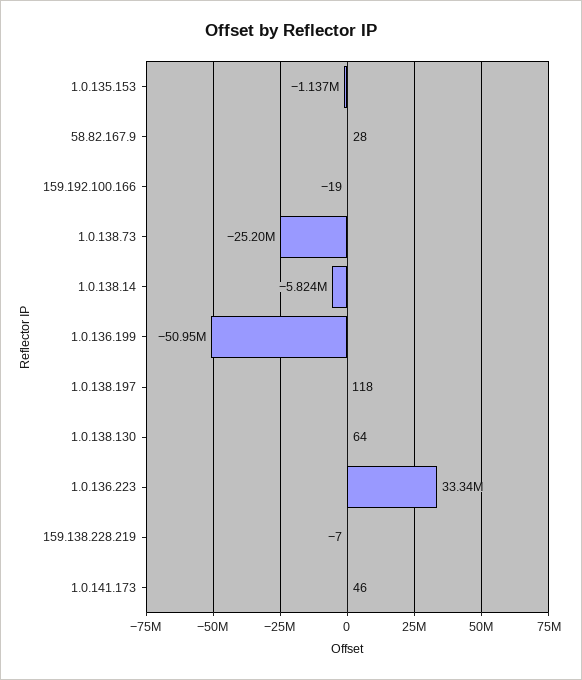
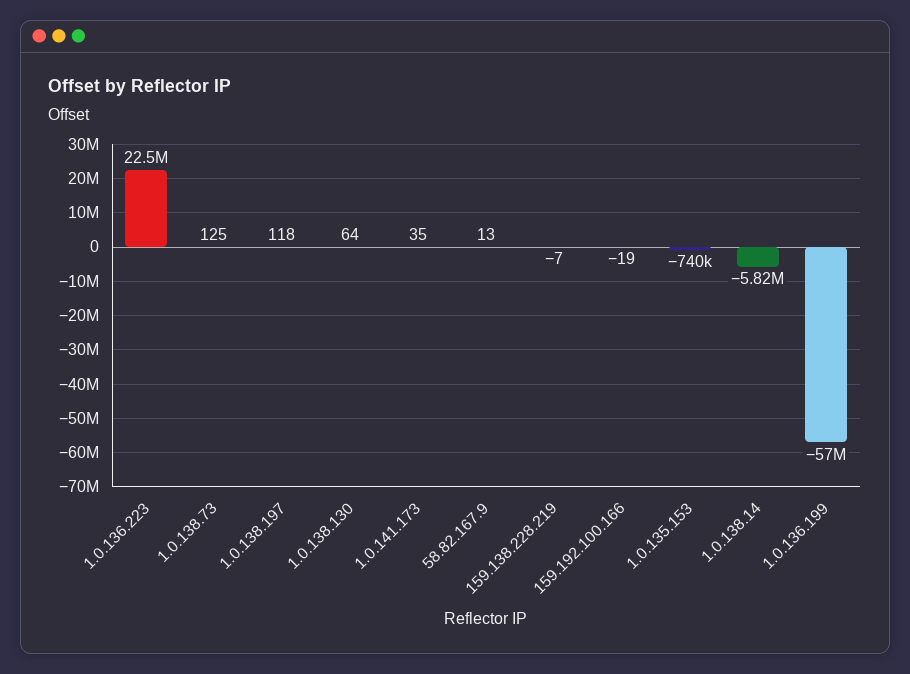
1.0.135.153: -1137000 -> -740000
58.82.167.9: 28 -> 13
1.0.138.73: -25200000 -> 125
1.0.136.199: -50950000 -> -57000000
1.0.136.223: 33340000 -> 22500000
1.0.141.173: 46 -> 35

